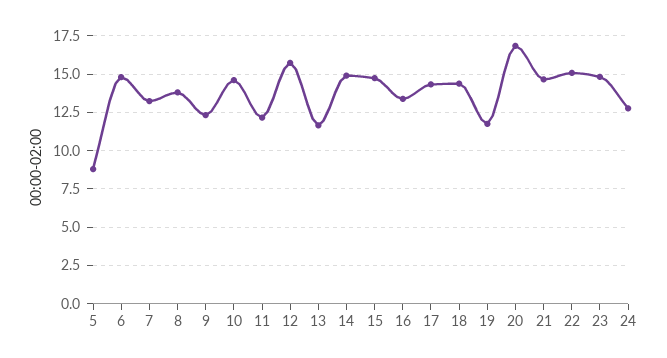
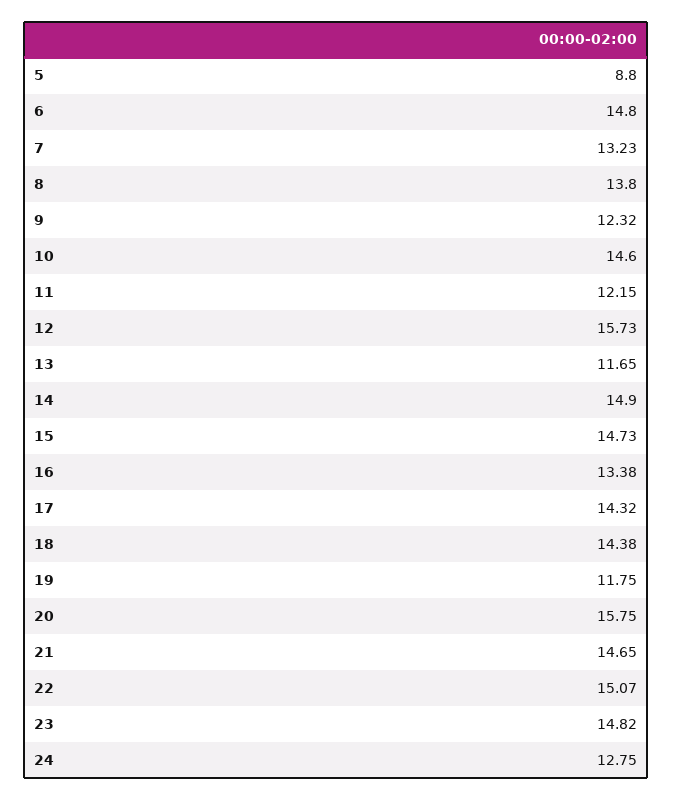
20: 17 -> 15.75

